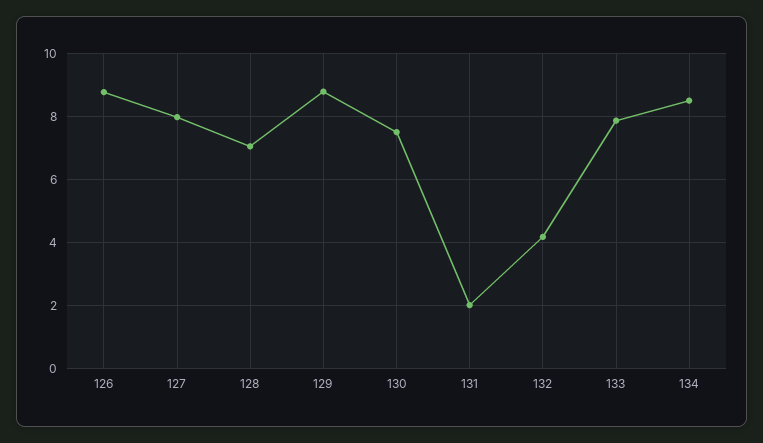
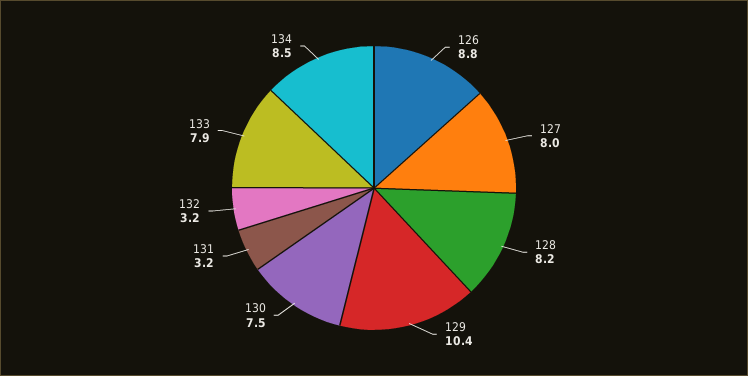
128: 7 -> 8.2
129: 8.8 -> 10.4
131: 2 -> 3.2
132: 4.2 -> 3.2

